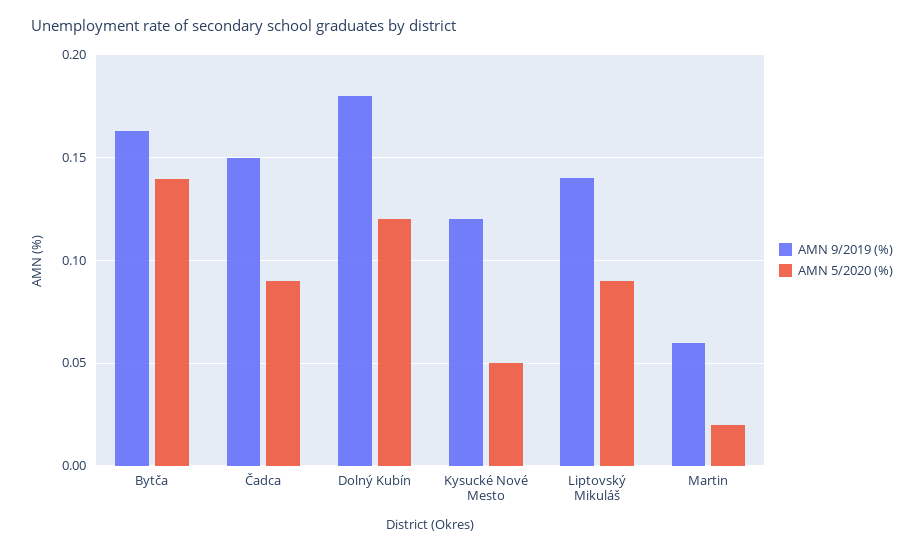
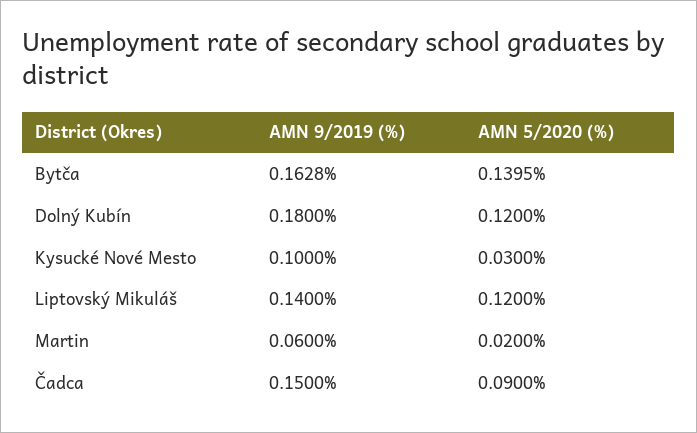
AMN 9/2019 (%), Kysucké Nové Mesto: 0.12 -> 0.1
AMN 5/2020 (%), Kysucké Nové Mesto: 0.05 -> 0.03
AMN 5/2020 (%), Liptovský Mikuláš: 0.09 -> 0.12

